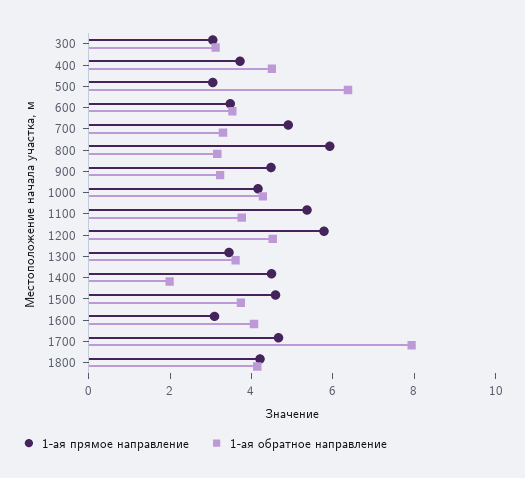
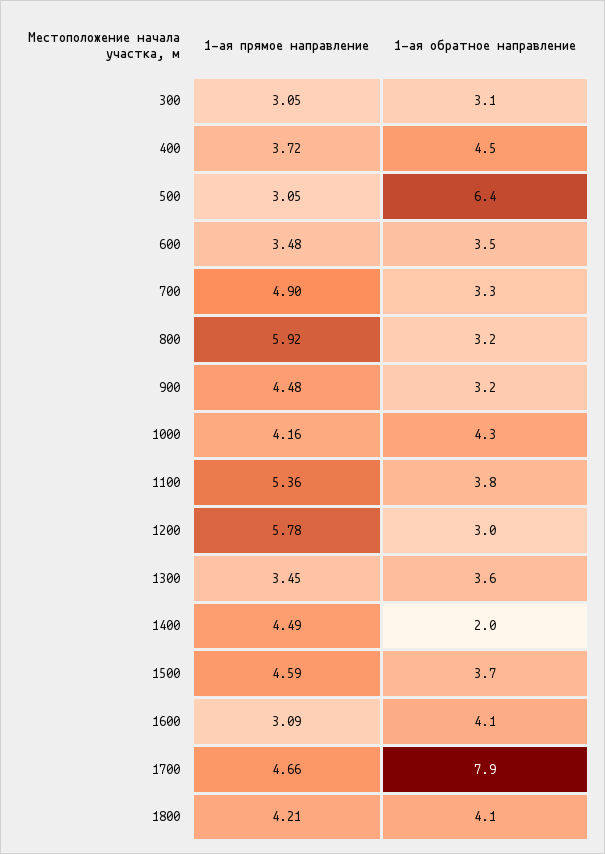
1-ая обратное направление, 1200: 4.5 -> 3

